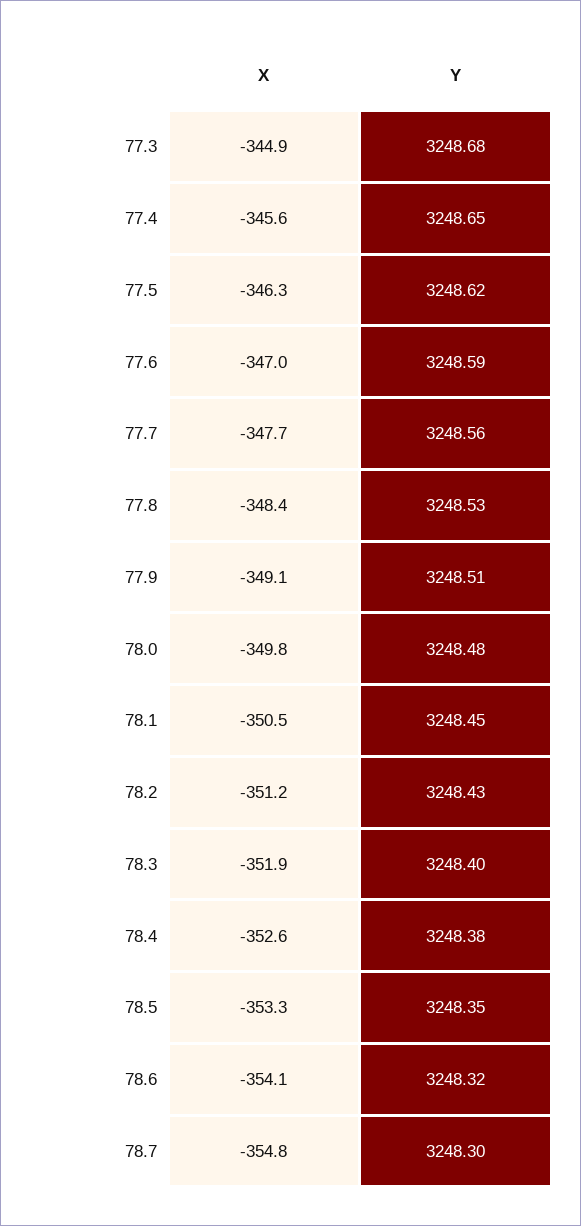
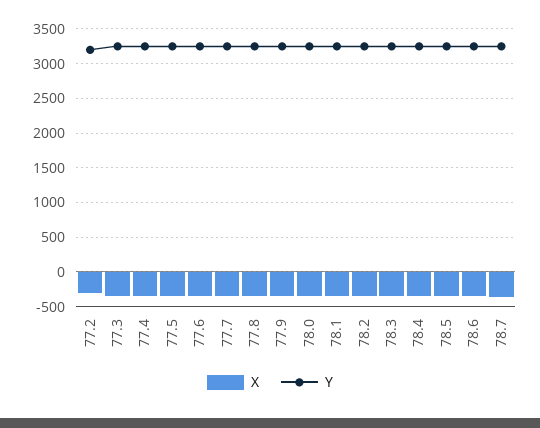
X, 77.2: none -> -300
Y, 77.2: none -> 3200

